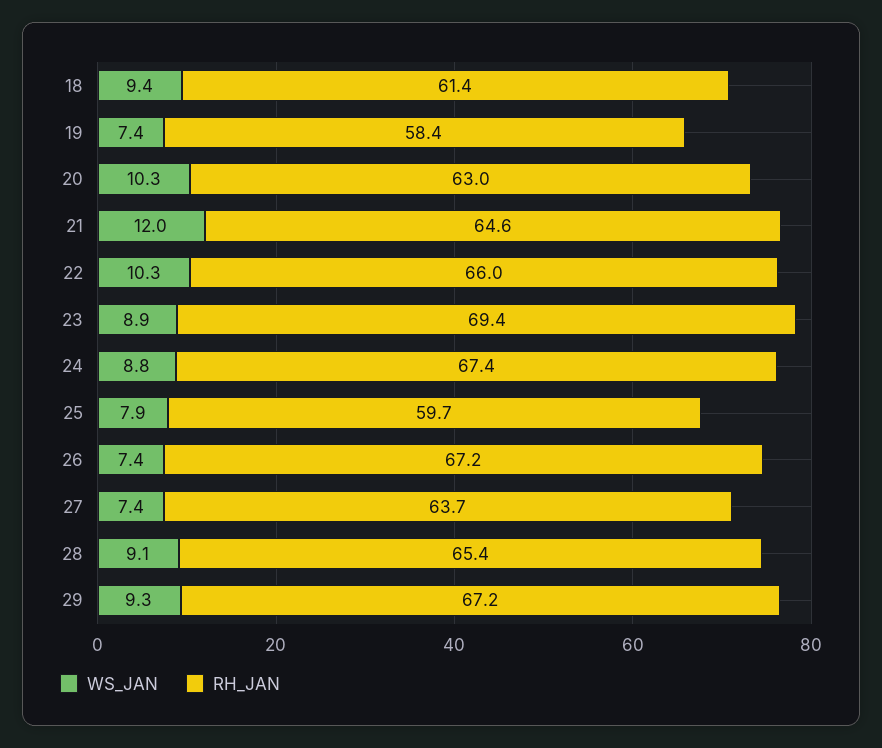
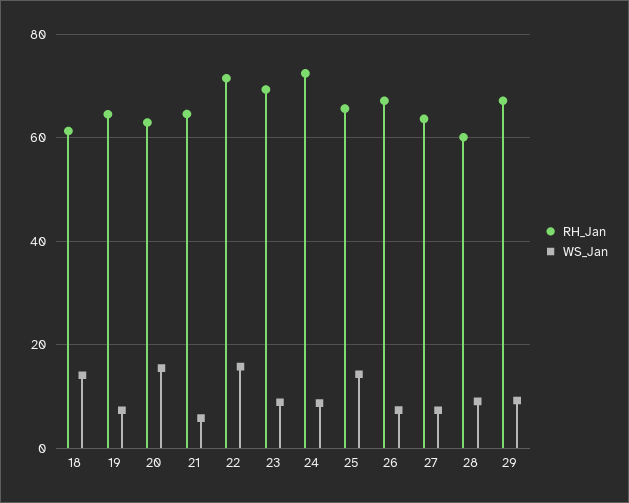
WS_JAN, 18: 9.4 -> 14
RH_JAN, 19: 58.4 -> 64
WS_JAN, 20: 10.3 -> 16
WS_JAN, 21: 12 -> 6
WS_JAN, 22: 10.3 -> 16
RH_JAN, 22: 66 -> 72
RH_JAN, 24: 67.4 -> 72
WS_JAN, 25: 7.9 -> 14
RH_JAN, 25: 59.7 -> 66
RH_JAN, 28: 65.4 -> 60

